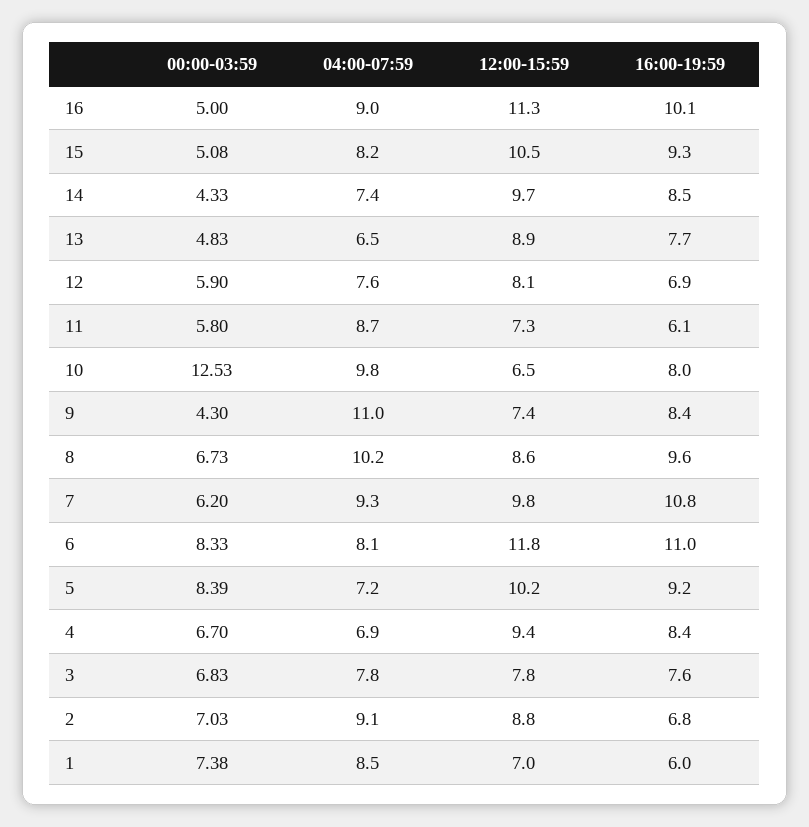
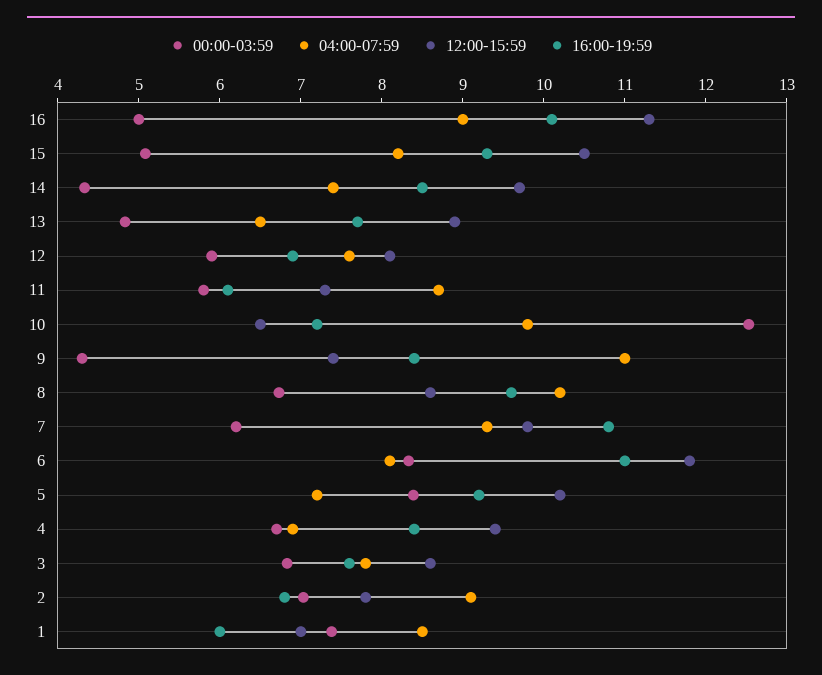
16:00-19:59, 10: 8 -> 7.2
12:00-15:59, 3: 7.8 -> 8.6
12:00-15:59, 2: 8.8 -> 7.8

